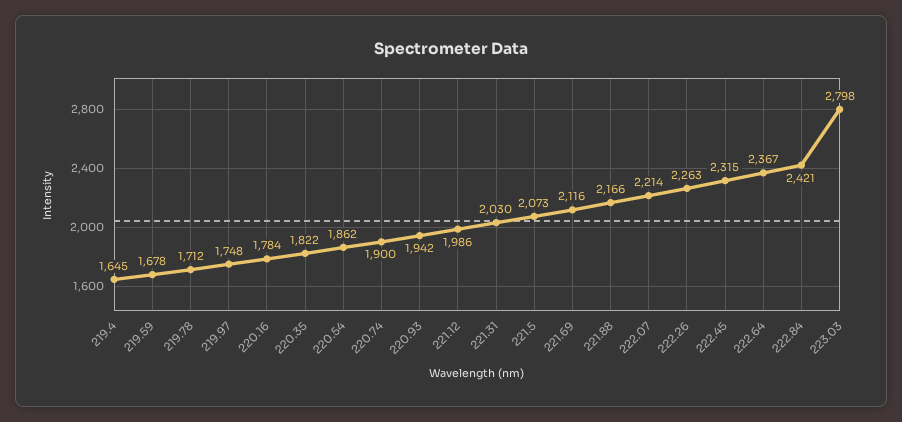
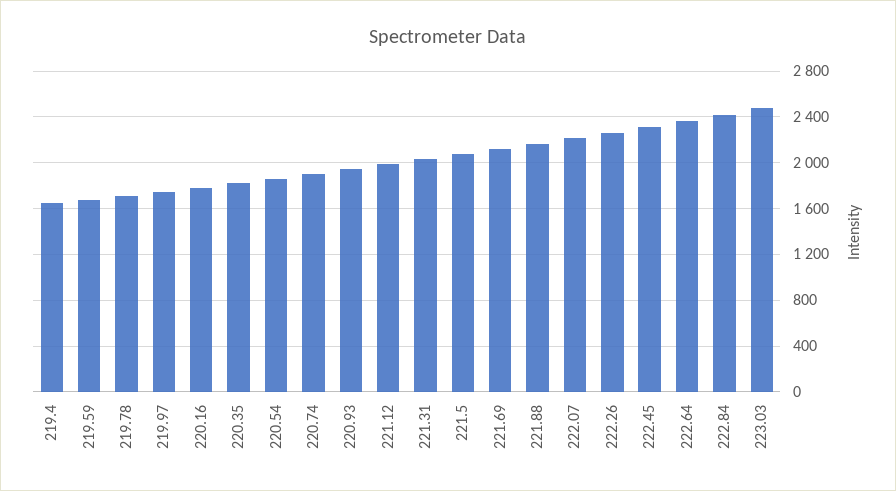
223.03: 2798 -> 2500

